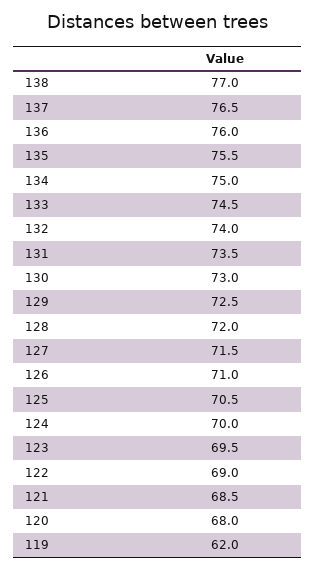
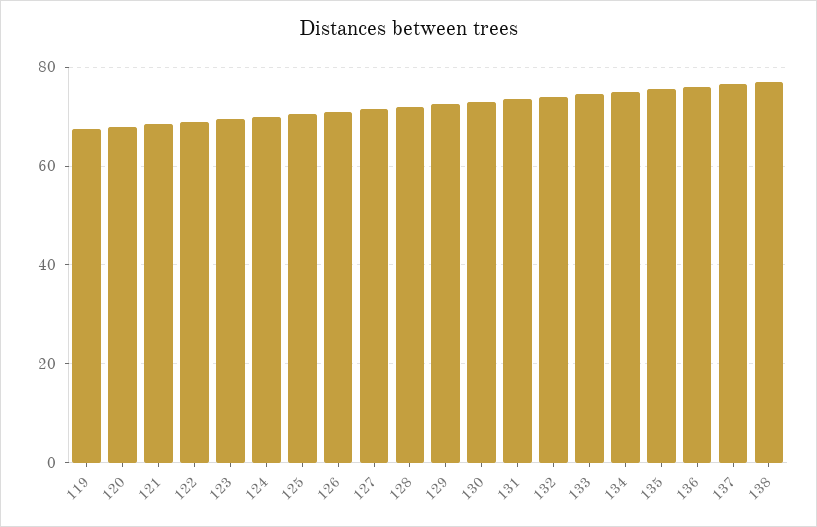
119: 62 -> 68

